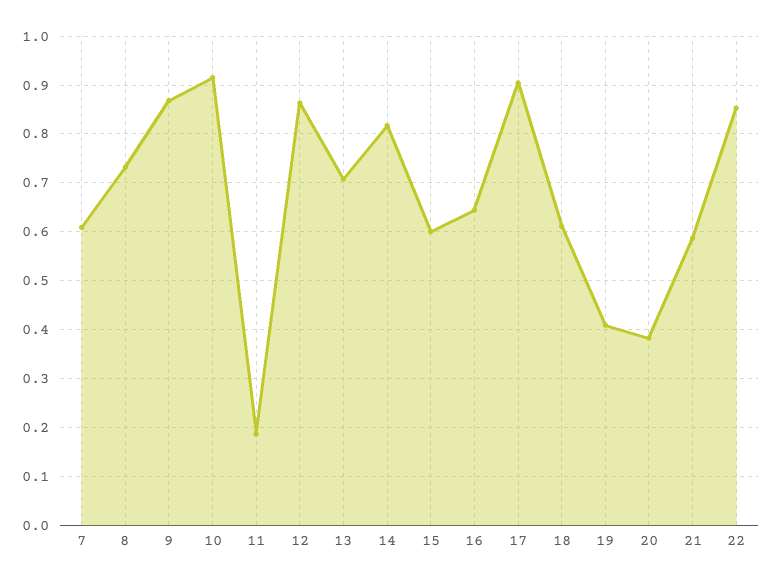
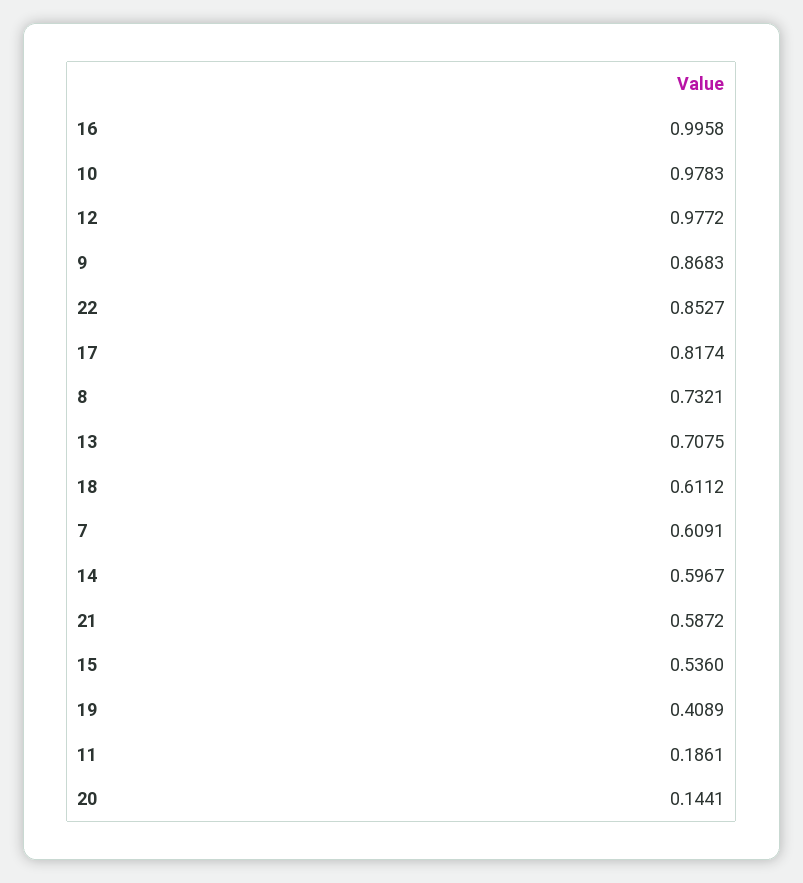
10: 0.92 -> 0.9783
12: 0.86 -> 0.9772
14: 0.82 -> 0.5967
15: 0.6 -> 0.536
16: 0.64 -> 0.9958
17: 0.9 -> 0.8174
20: 0.38 -> 0.1441

